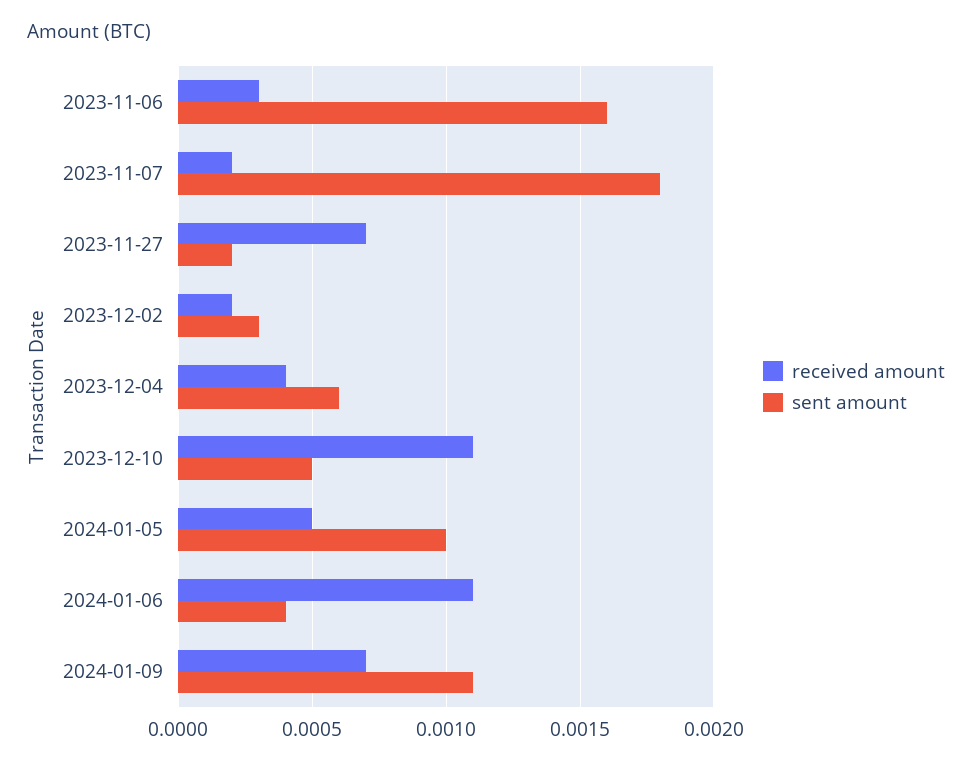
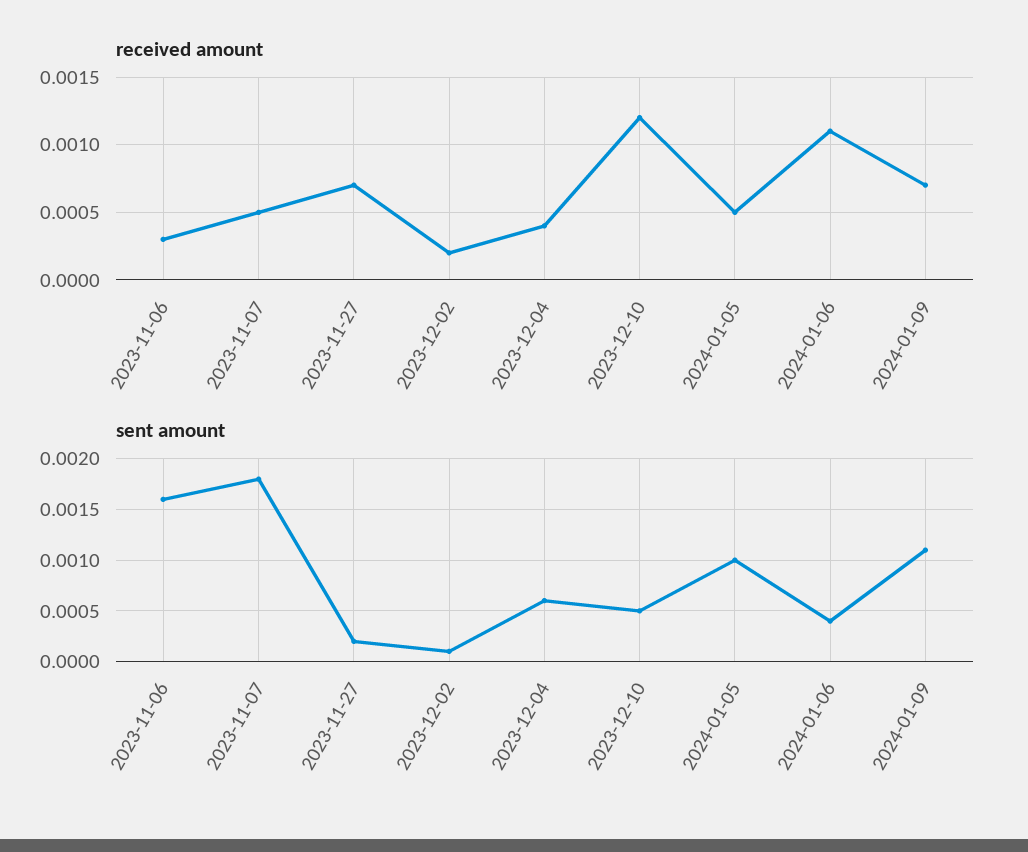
received amount, 2023-11-07: 0.0002 -> 0.0005
sent amount, 2023-12-02: 0.0003 -> 0.0001
received amount, 2023-12-10: 0.0011 -> 0.0012

